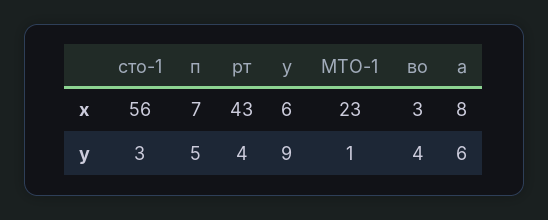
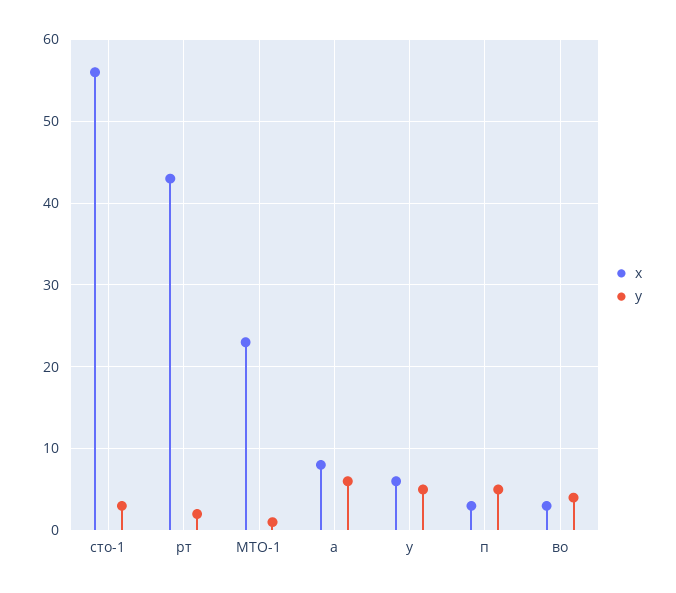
x, п: 7 -> 3
y, рт: 4 -> 2
y, у: 9 -> 5

